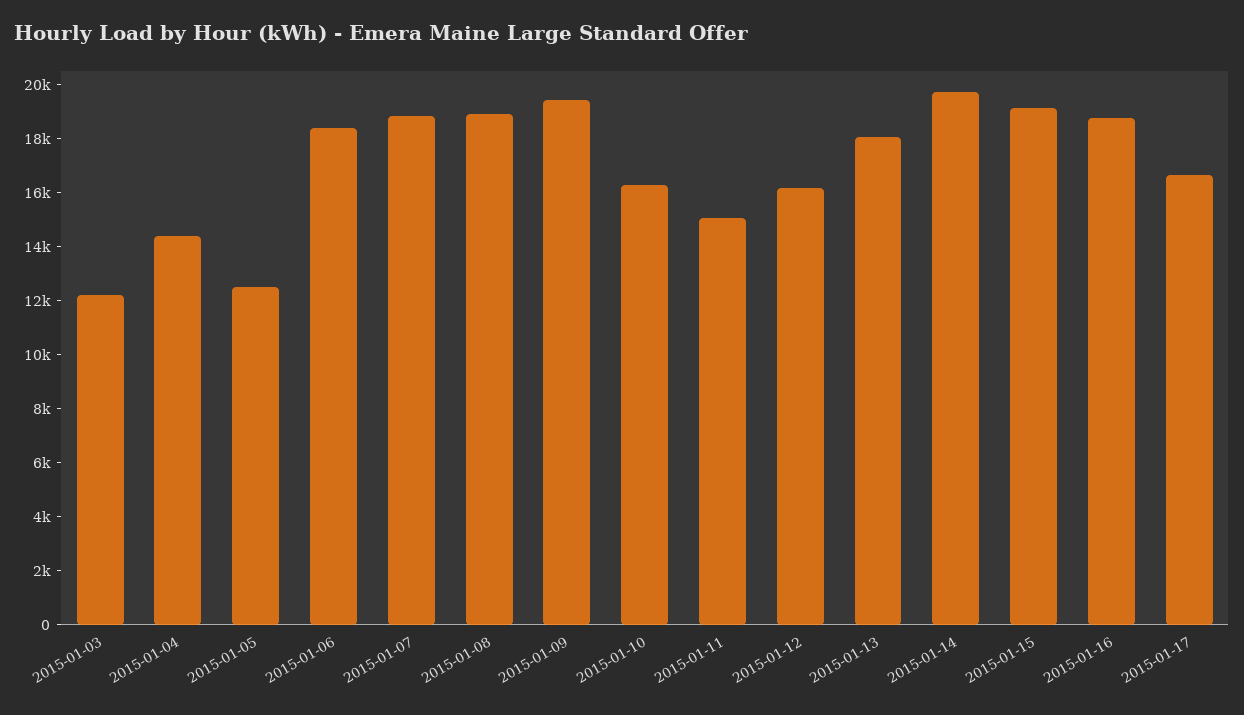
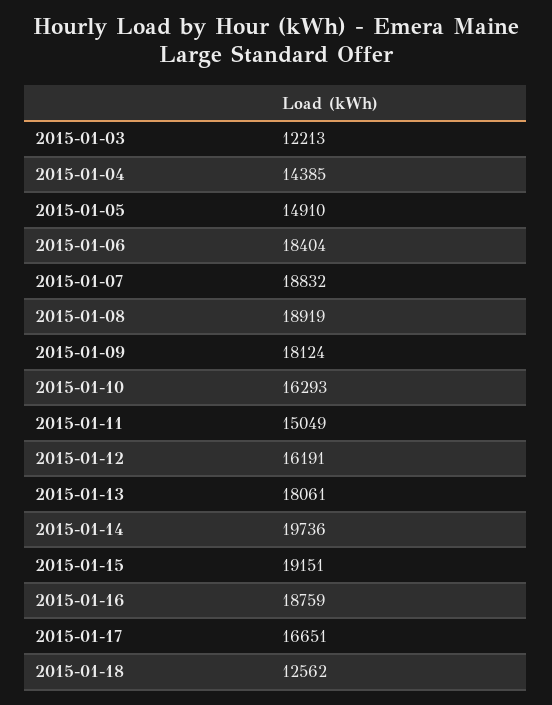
2015-01-05: 12500 -> 14910
2015-01-09: 19500 -> 18124
2015-01-18: none -> 12562

